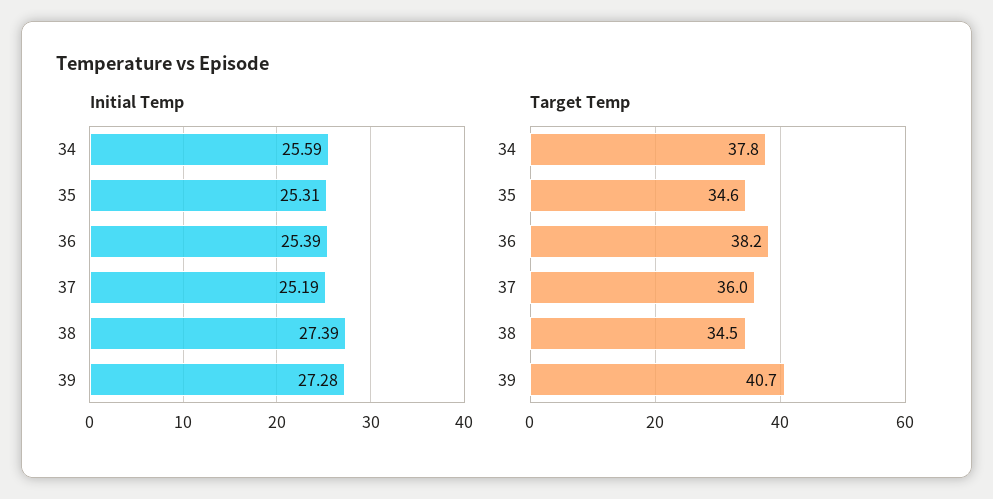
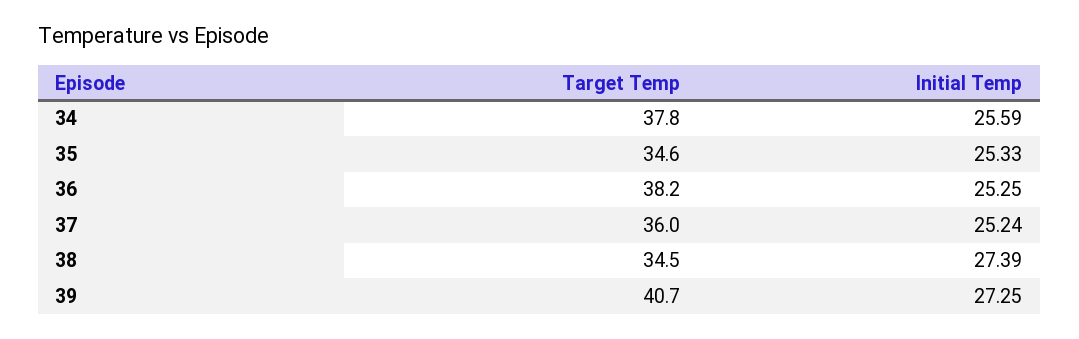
Initial Temp, 35: 25.31 -> 25.33
Initial Temp, 36: 25.39 -> 25.25
Initial Temp, 37: 25.19 -> 25.24
Initial Temp, 39: 27.28 -> 27.25

